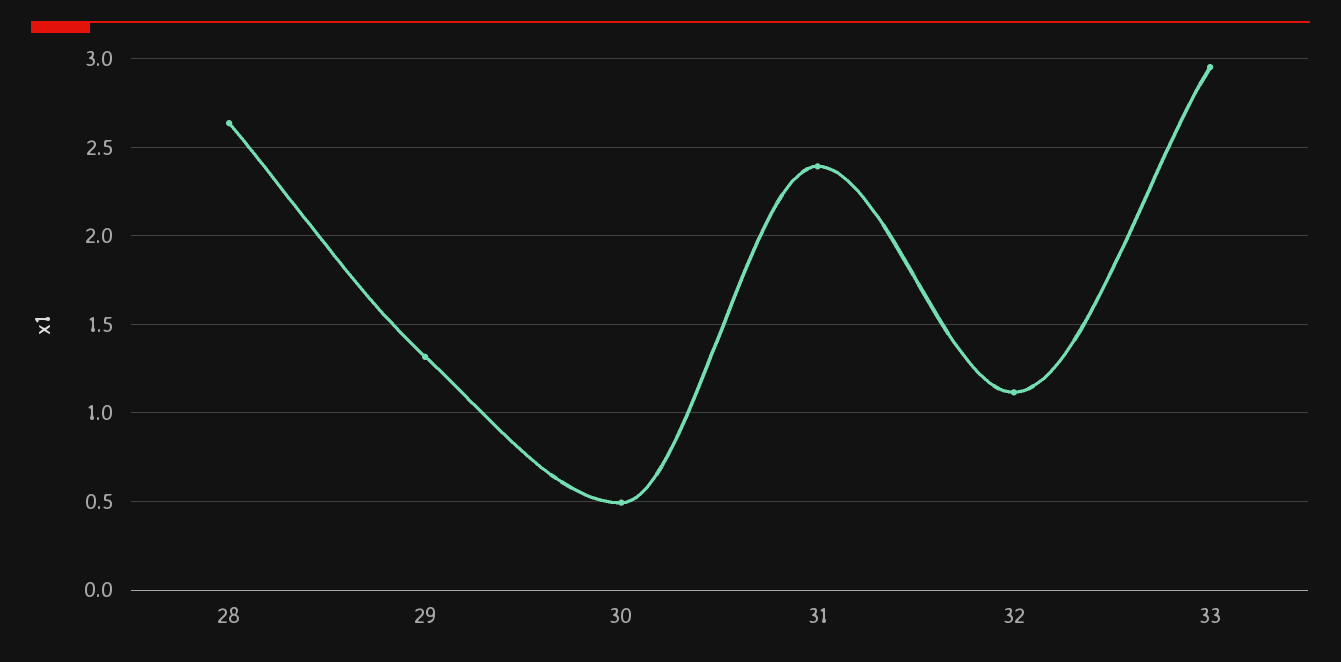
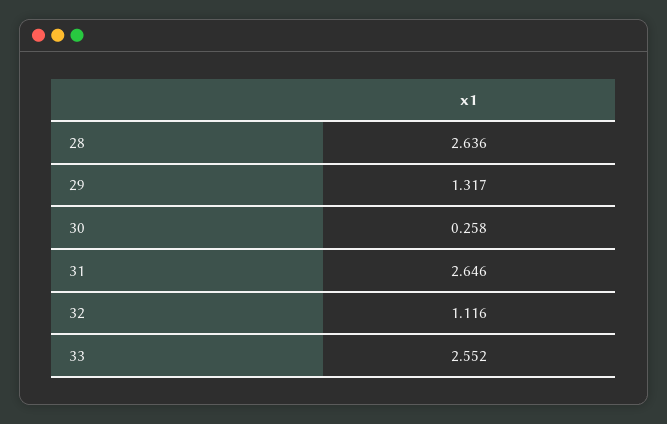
30: 0.5 -> 0.258
31: 2.4 -> 2.646
33: 2.95 -> 2.552

